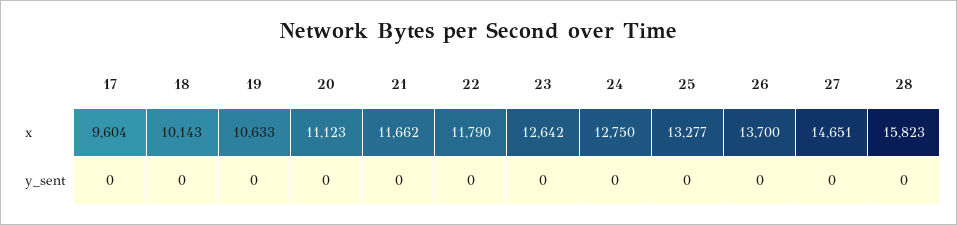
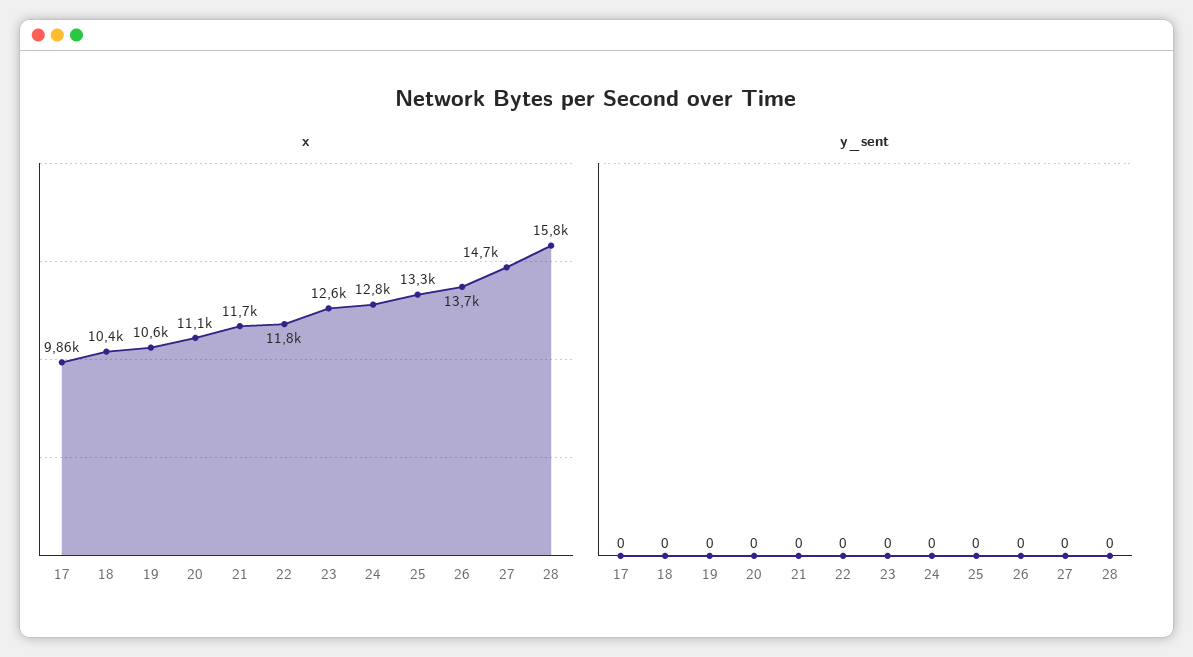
x, 17: 9604 -> 9860
x, 18: 10143 -> 10400

